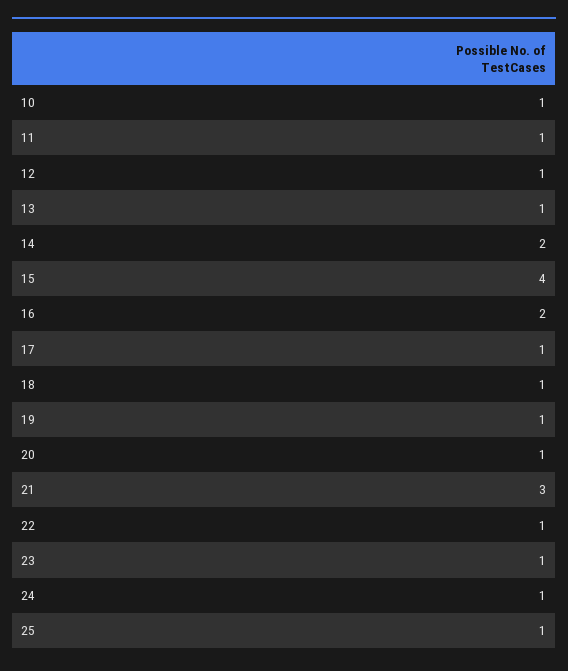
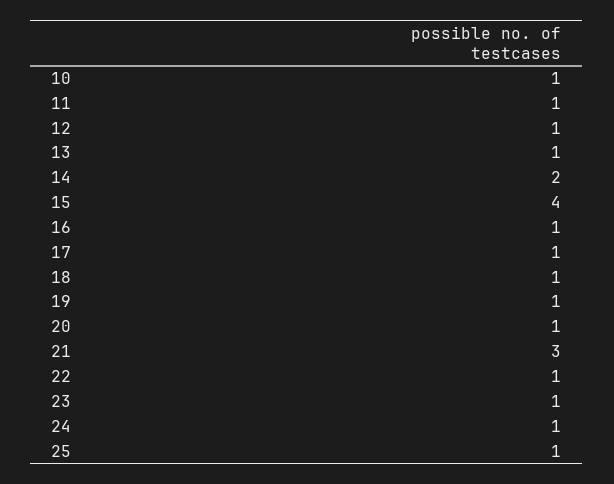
16: 2 -> 1

